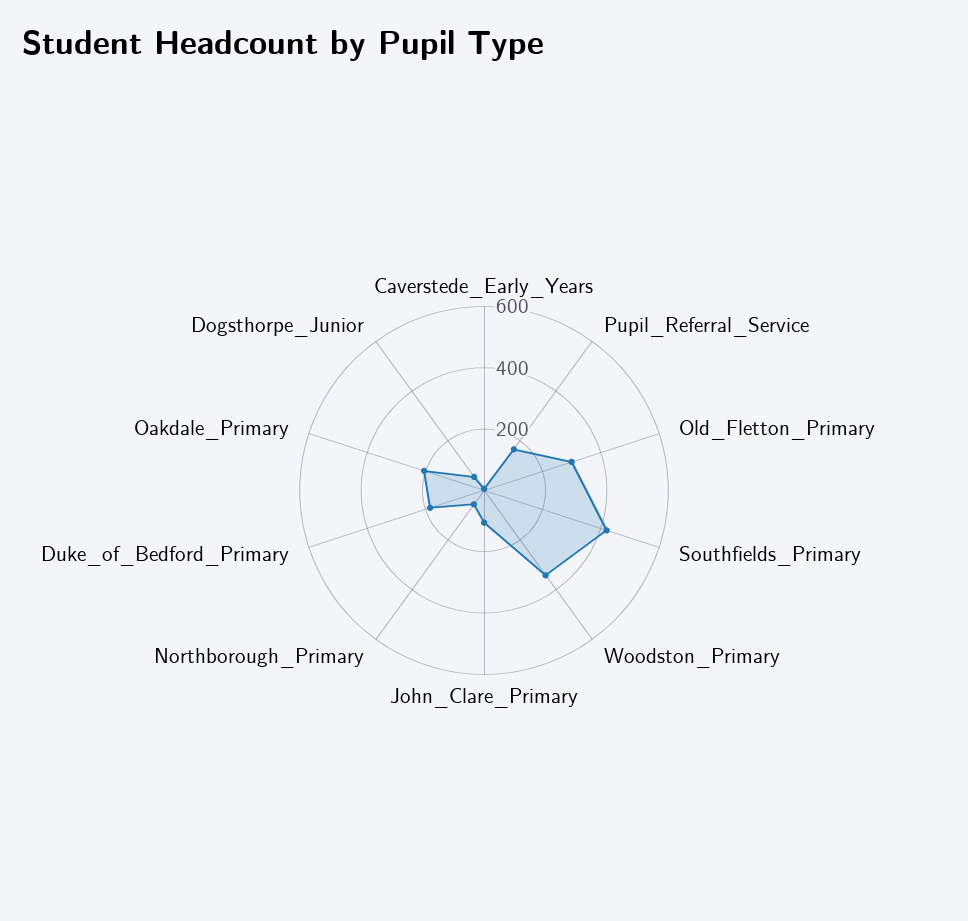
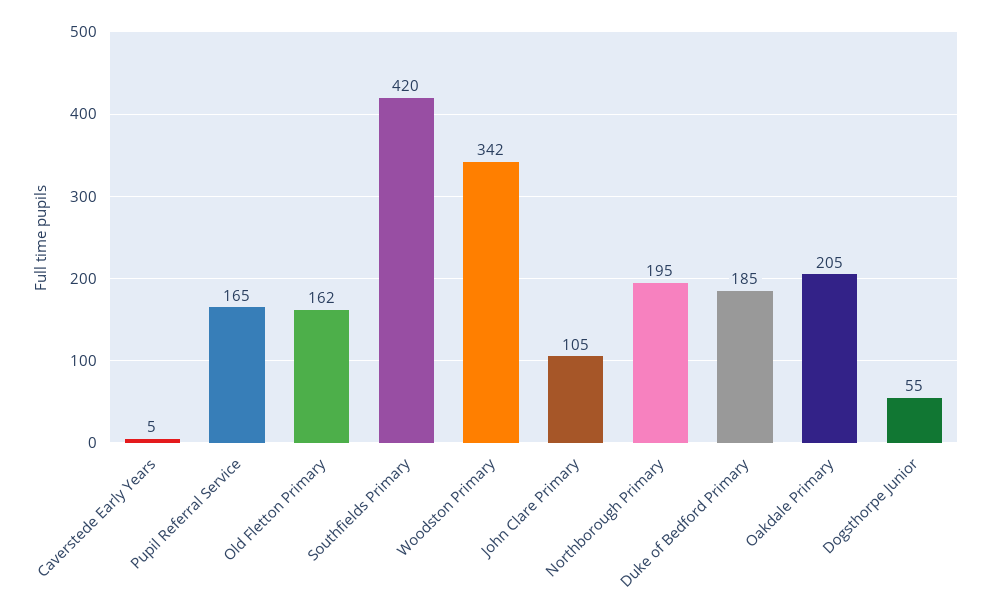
Old_Fletton_Primary: 300 -> 162
Northborough_Primary: 50 -> 195

